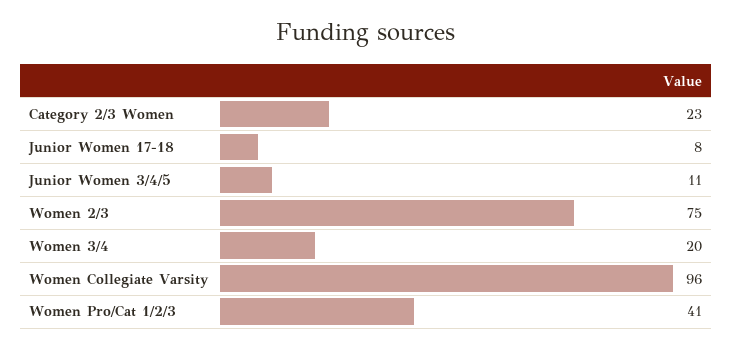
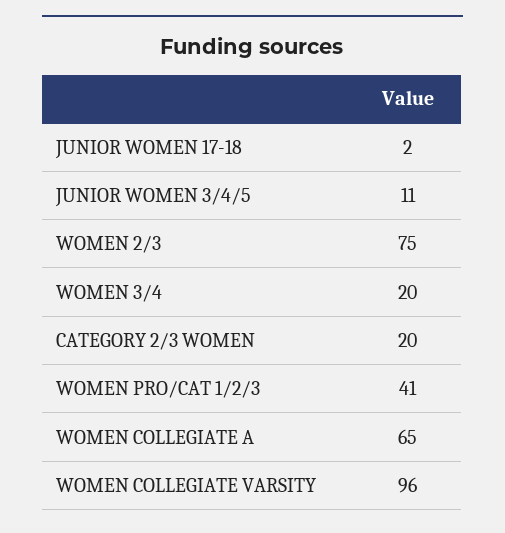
Category 2/3 Women: 23 -> 20
Junior Women 17-18: 8 -> 2
WOMEN COLLEGIATE A: none -> 65

